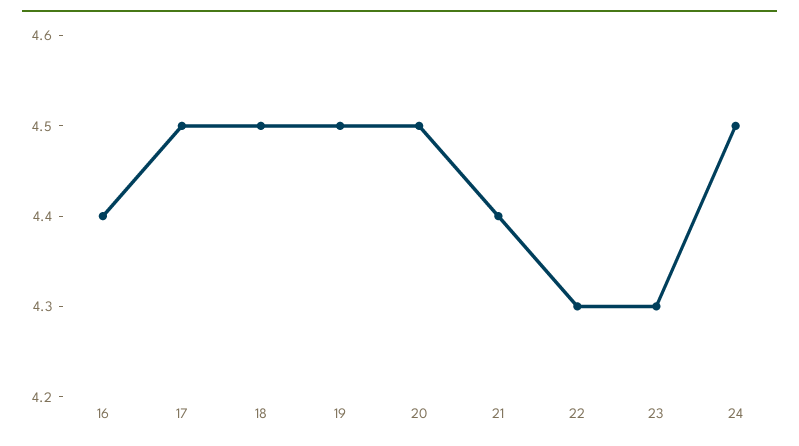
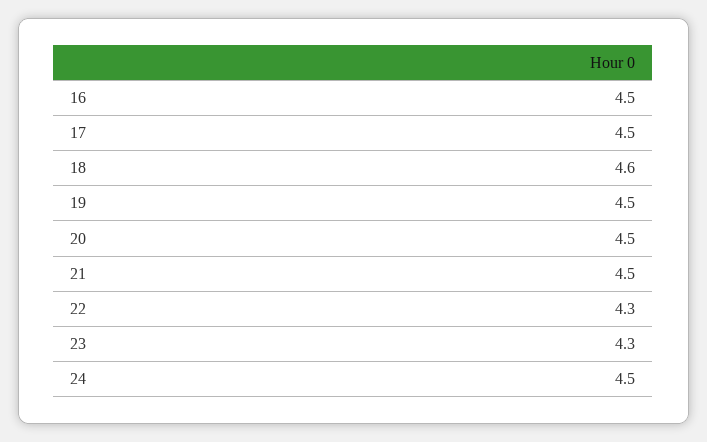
16: 4.4 -> 4.5
18: 4.5 -> 4.6
21: 4.4 -> 4.5

